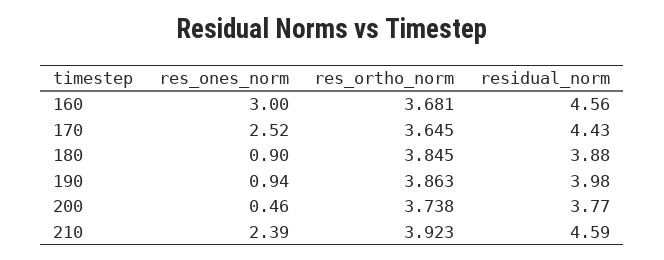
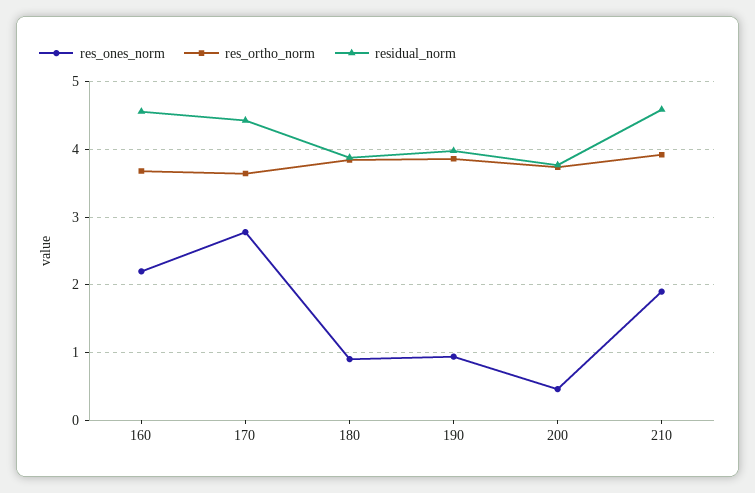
res_ones_norm, 160: 3 -> 2.2
res_ones_norm, 170: 2.52 -> 2.8
res_ones_norm, 210: 2.39 -> 1.9

